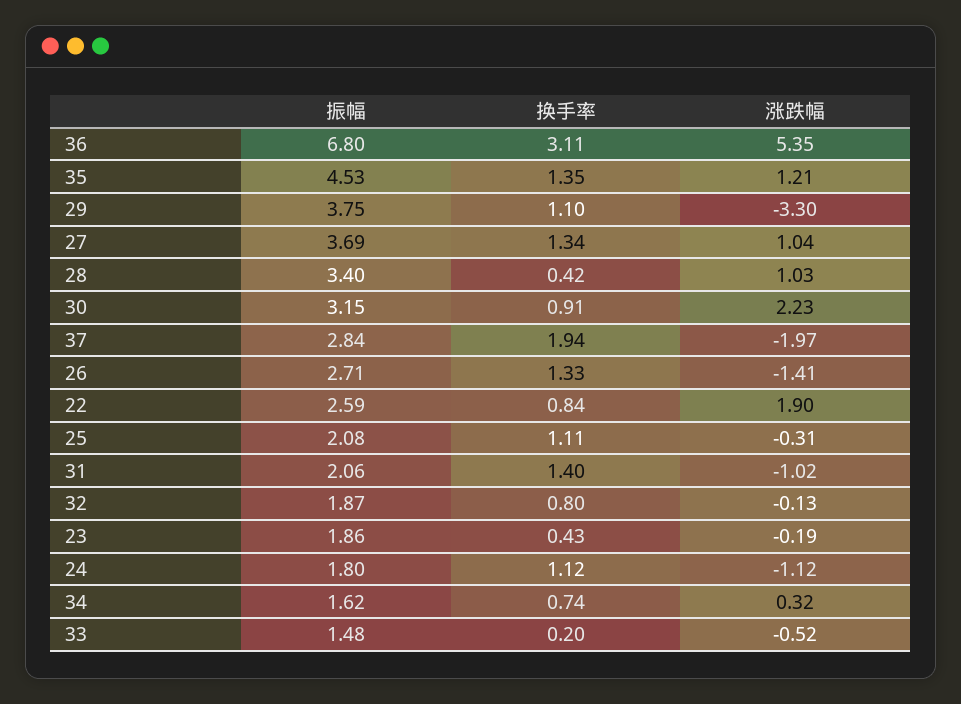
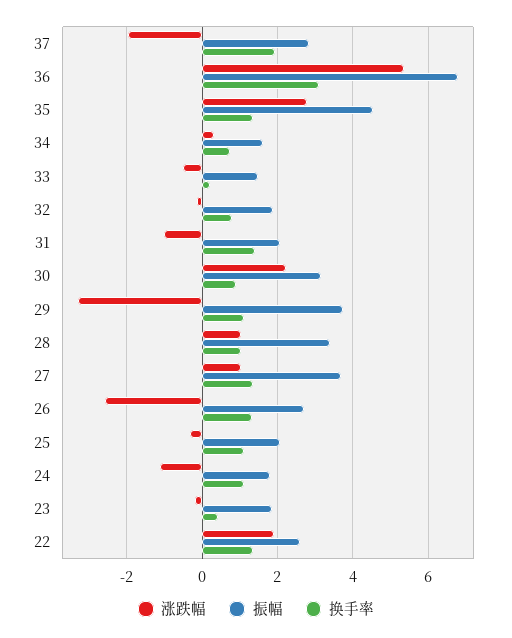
涨跌幅, 35: 1.21 -> 2.8
换手率, 28: 0.42 -> 1
涨跌幅, 26: -1.41 -> -2.6
换手率, 22: 0.84 -> 1.4

